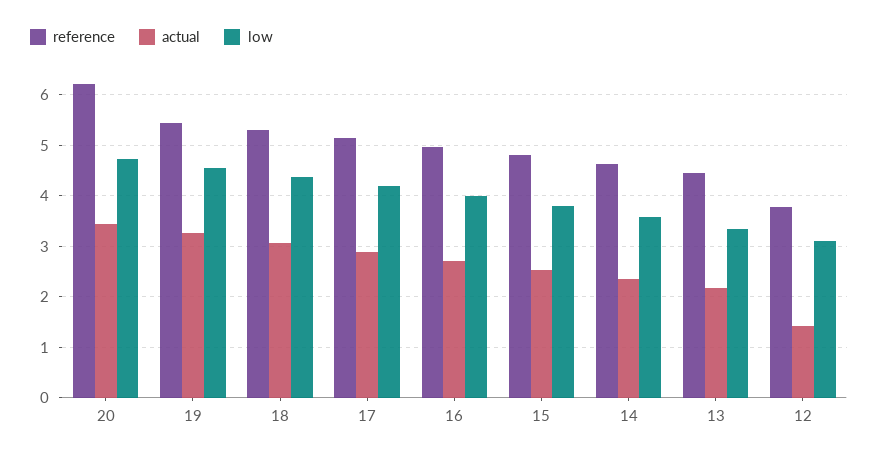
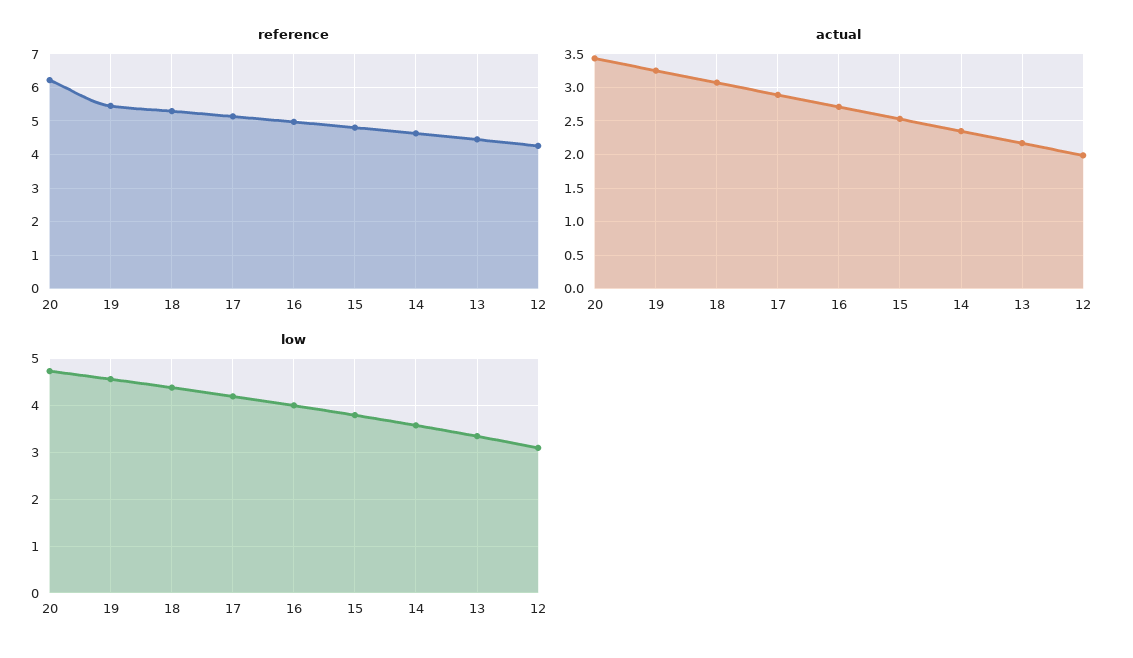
reference, 12: 3.8 -> 4.2
actual, 12: 1.4 -> 2

